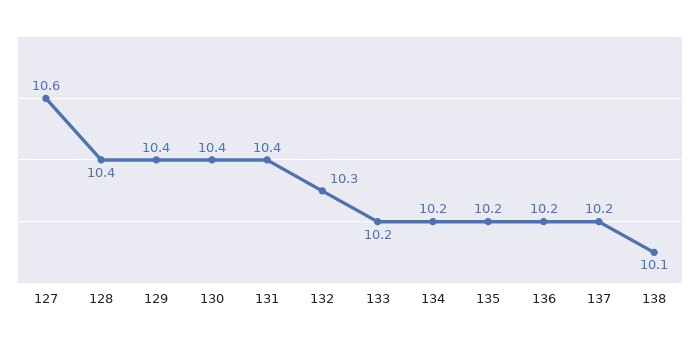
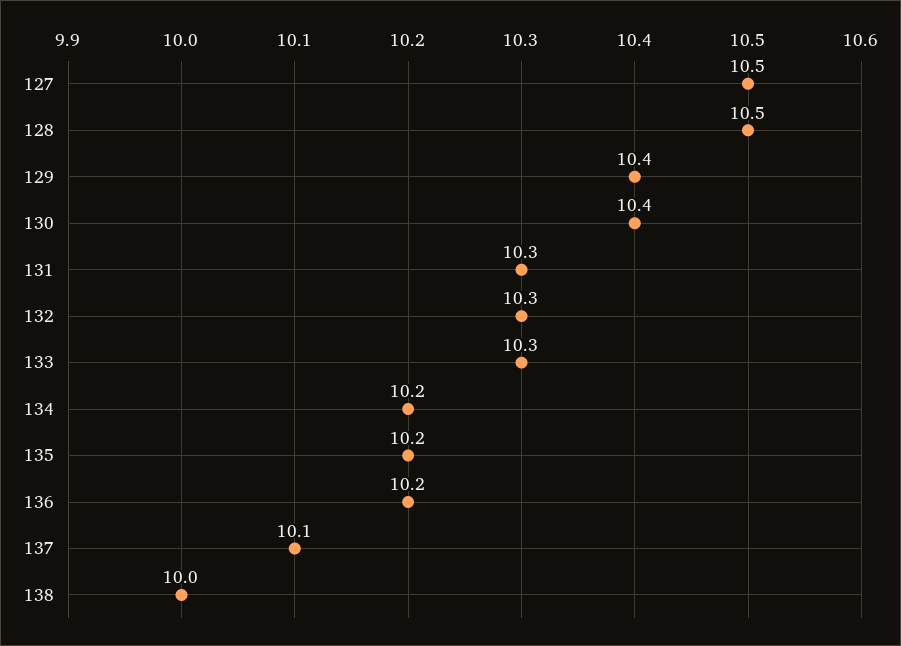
127: 10.6 -> 10.5
128: 10.4 -> 10.5
131: 10.4 -> 10.3
133: 10.2 -> 10.3
137: 10.2 -> 10.1
138: 10.1 -> 10

